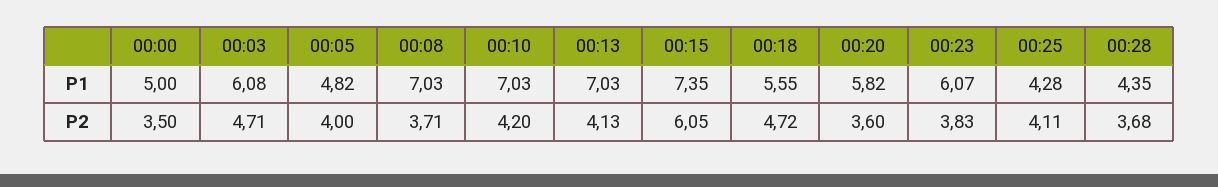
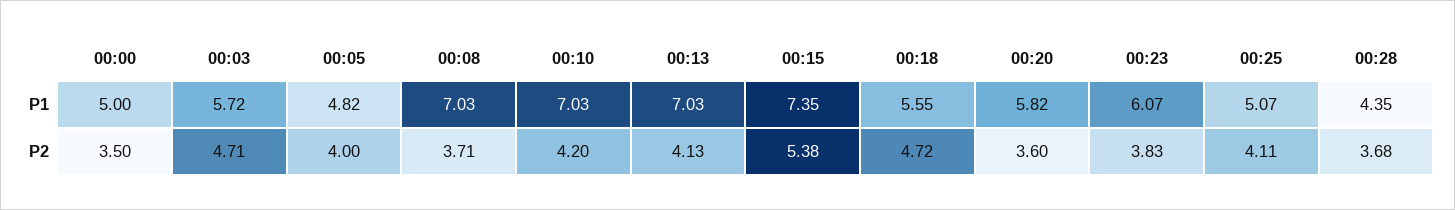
00:03, P1: 6.08 -> 5.72
00:25, P1: 4.28 -> 5.07
00:15, P2: 6.05 -> 5.38

